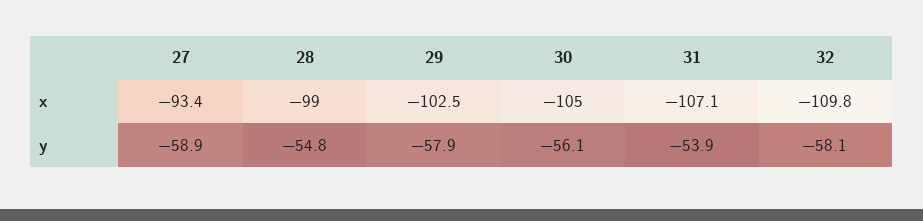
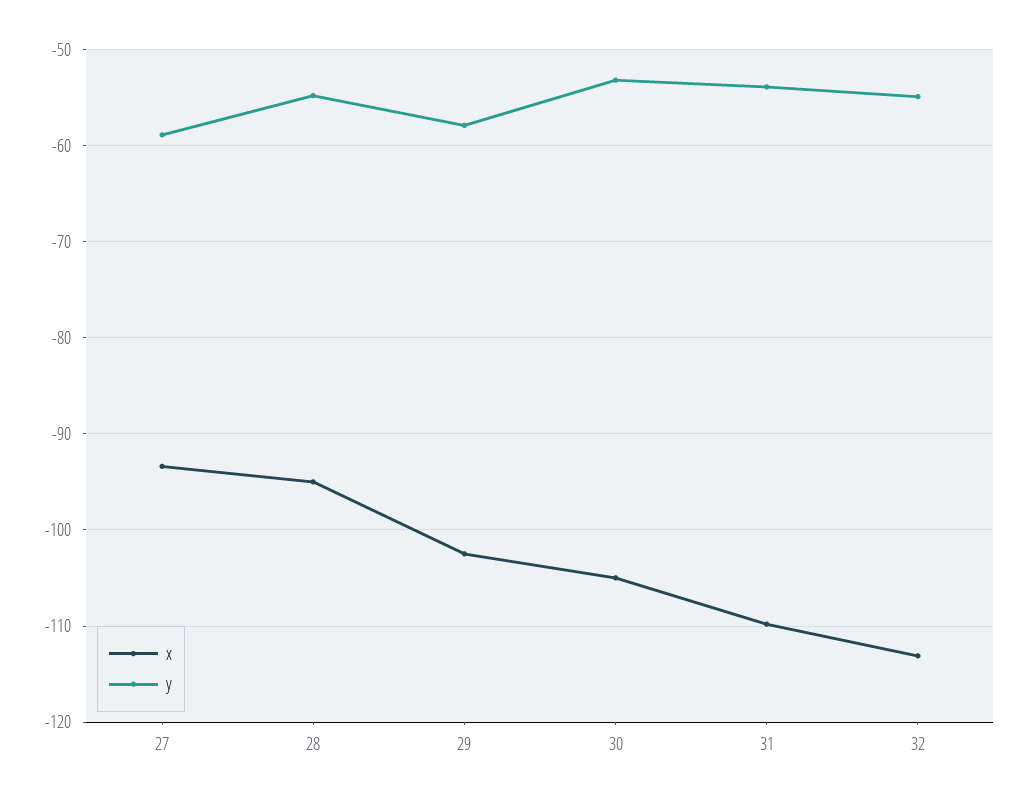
x, 28: -99 -> -95
x, 31: -107.1 -> -110
x, 32: -109.8 -> -113
y, 30: -56.1 -> -53
y, 32: -58.1 -> -55

